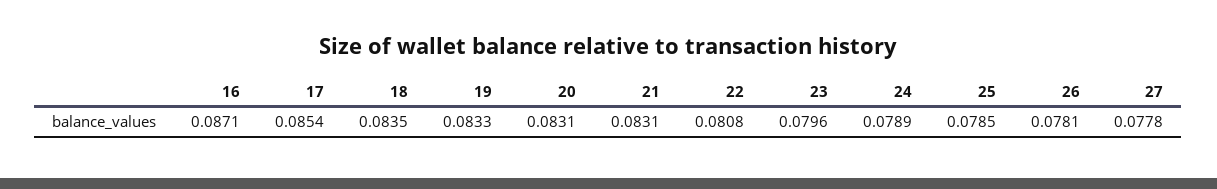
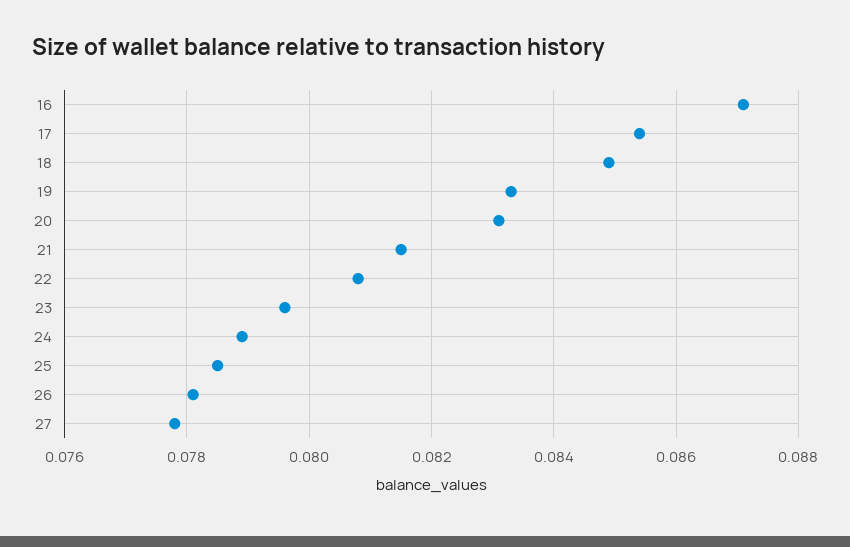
18: 0.0835 -> 0.085
21: 0.0831 -> 0.0815

